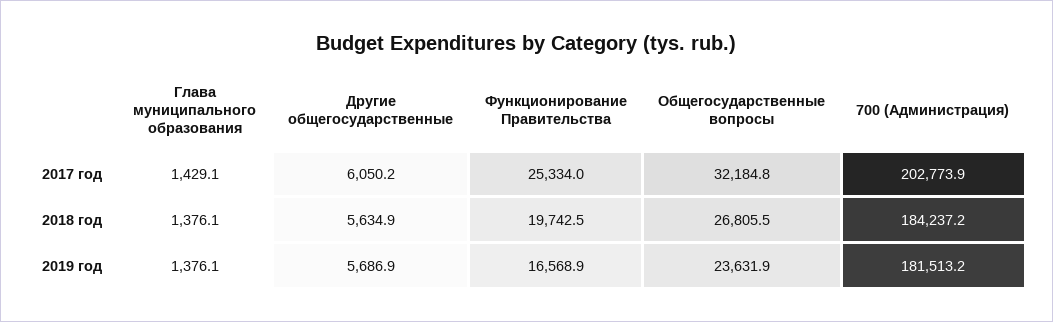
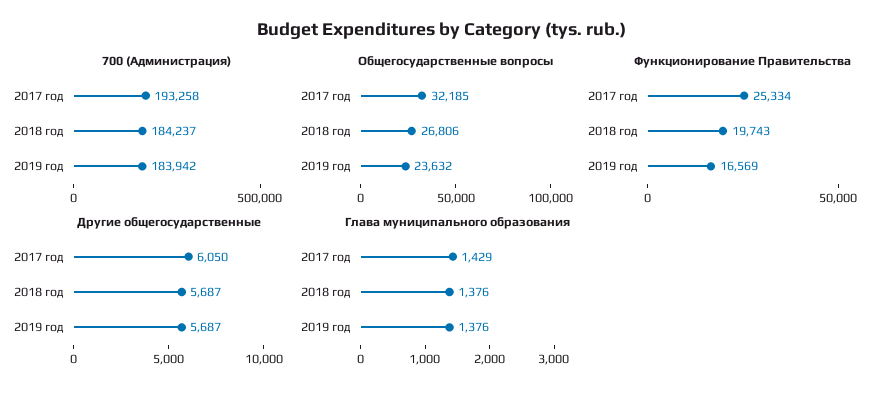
700 (Администрация), 2017 год: 202773.9 -> 193258
Другие общегосударственные, 2018 год: 5634.9 -> 5687
700 (Администрация), 2019 год: 181513.2 -> 183942

